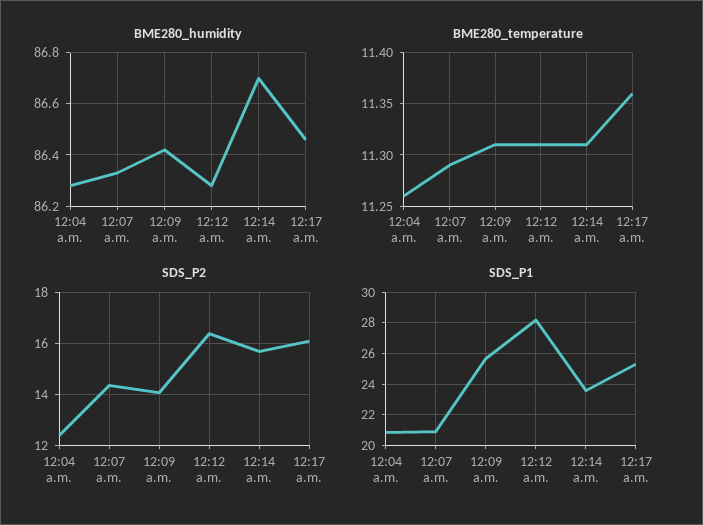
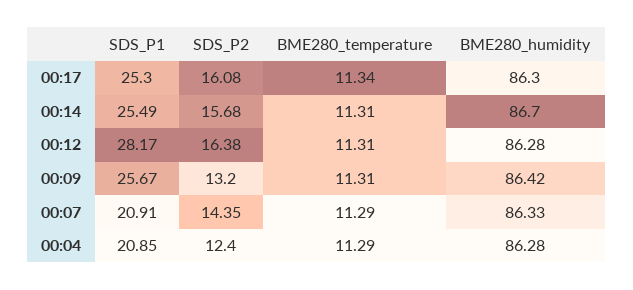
BME280_humidity, 12:17 a.m.: 86.45 -> 86.3
BME280_temperature, 12:04 a.m.: 11.26 -> 11.29
BME280_temperature, 12:17 a.m.: 11.36 -> 11.34
SDS_P2, 12:09 a.m.: 14 -> 13.2
SDS_P1, 12:14 a.m.: 23.5 -> 25.49

